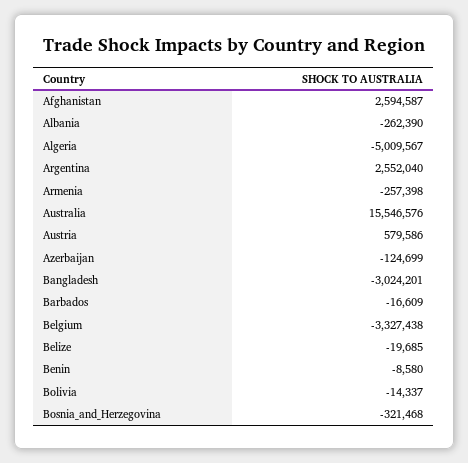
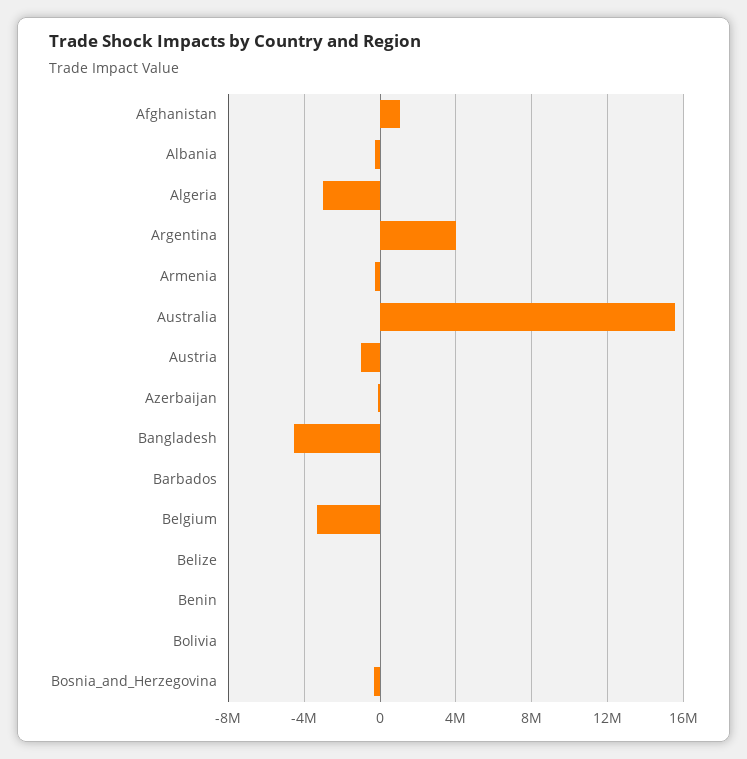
Afghanistan: 2594587 -> 1000000
Algeria: -5009567 -> -3000000
Argentina: 2552040 -> 4000000
Austria: 579586 -> -1000000
Bangladesh: -3024201 -> -4500000

